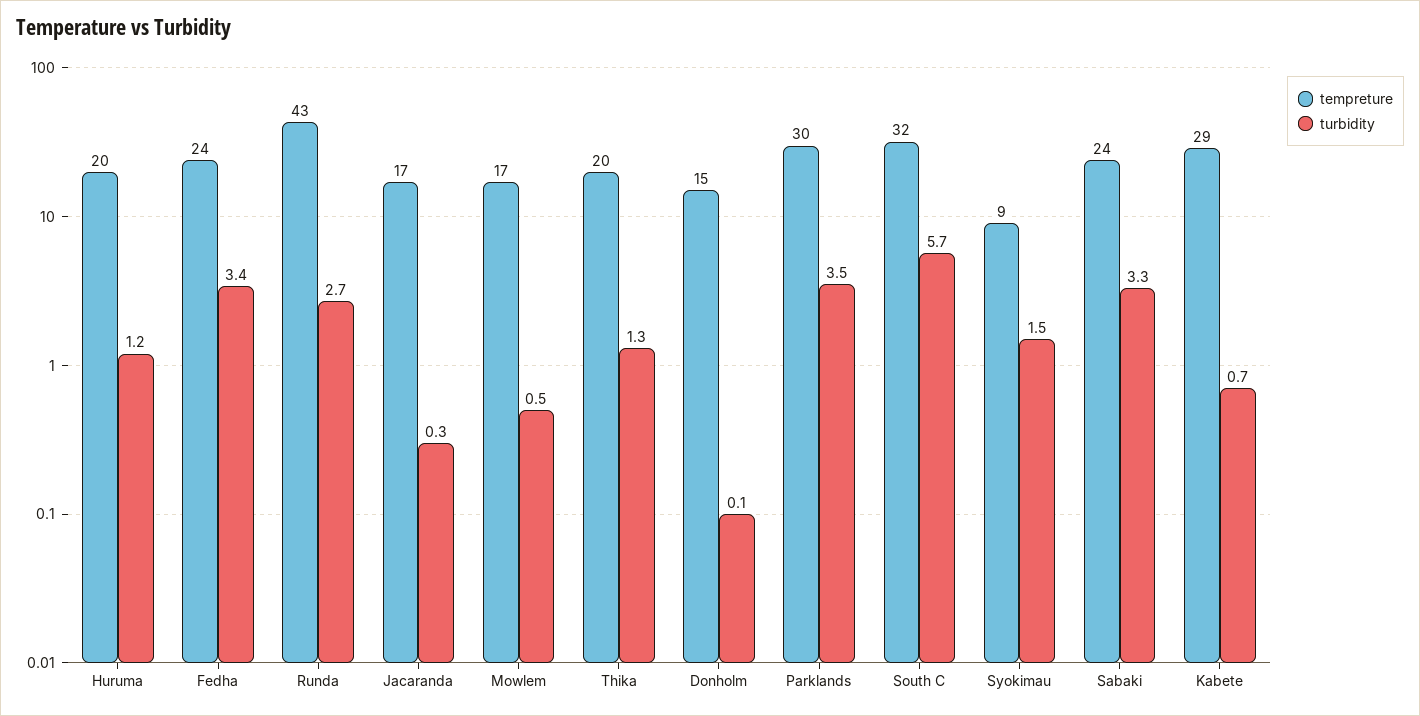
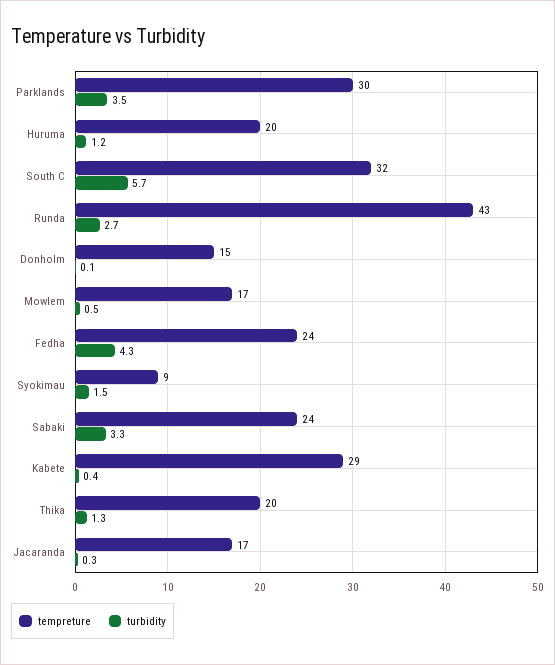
turbidity, Fedha: 3.4 -> 4.3
turbidity, Kabete: 0.7 -> 0.4

